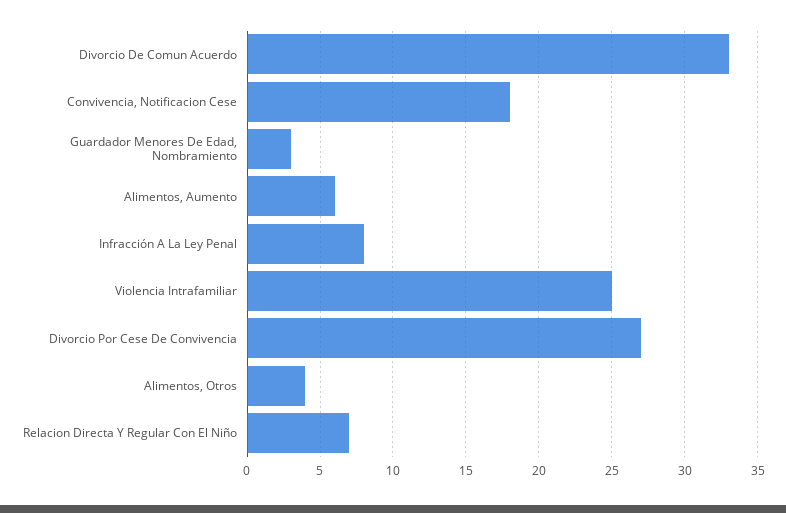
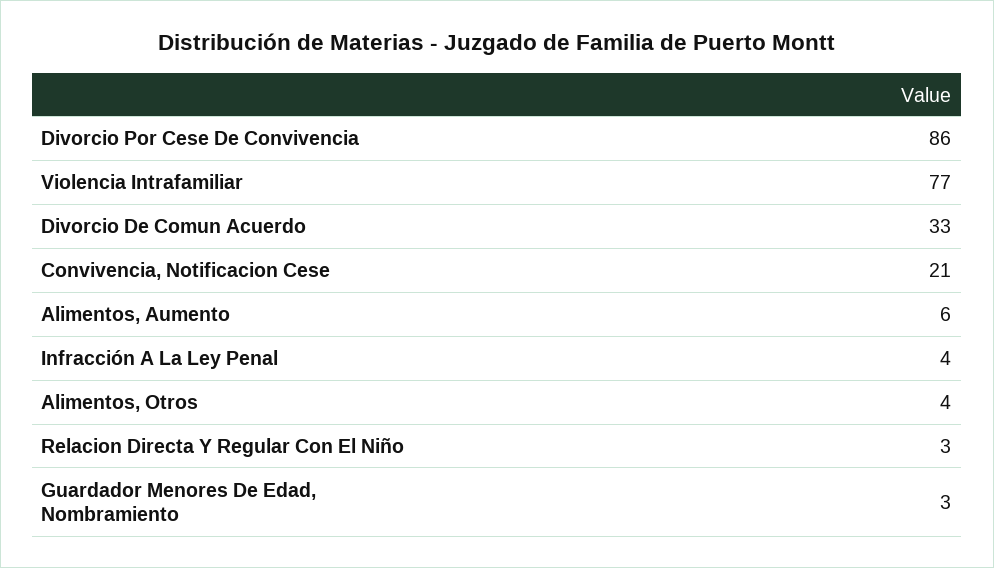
Convivencia, Notificacion Cese: 18 -> 21
Infracción A La Ley Penal: 8 -> 4
Violencia Intrafamiliar: 25 -> 77
Divorcio Por Cese De Convivencia: 27 -> 86
Relacion Directa Y Regular Con El Niño: 7 -> 3

